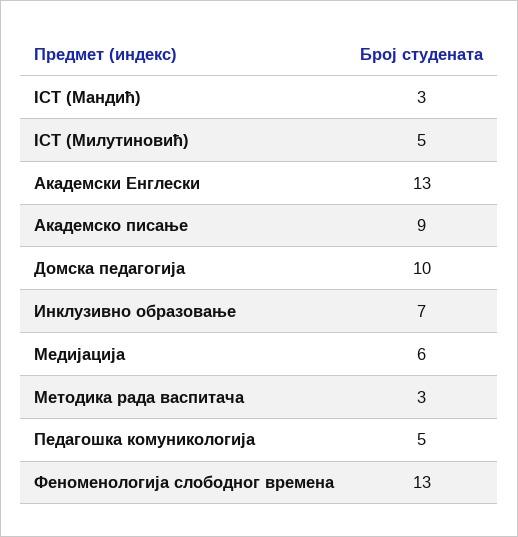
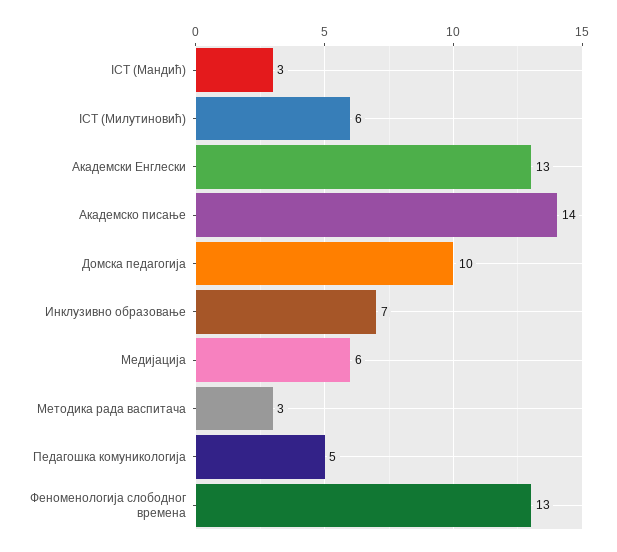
ICT (Милутиновић): 5 -> 6
Академско писање: 9 -> 14

